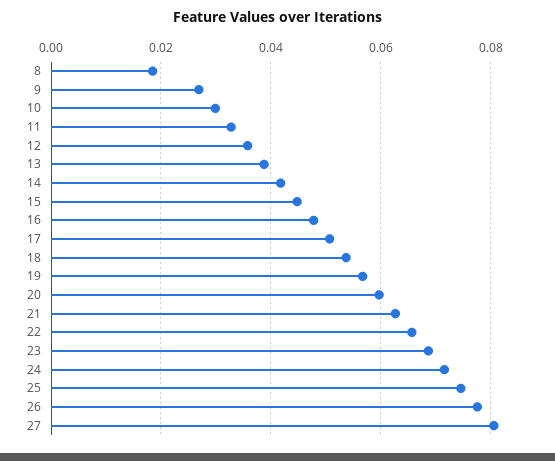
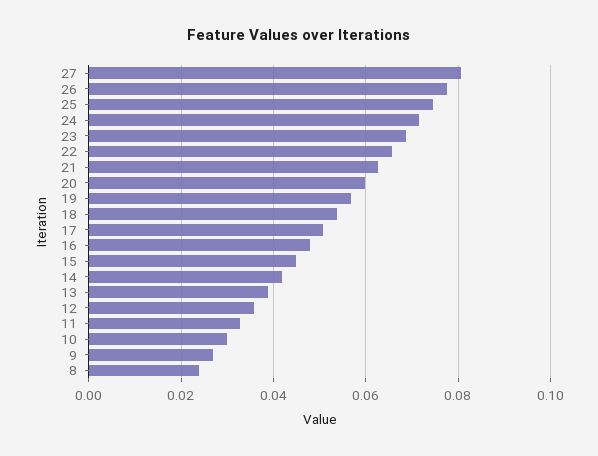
8: 0.018 -> 0.024

